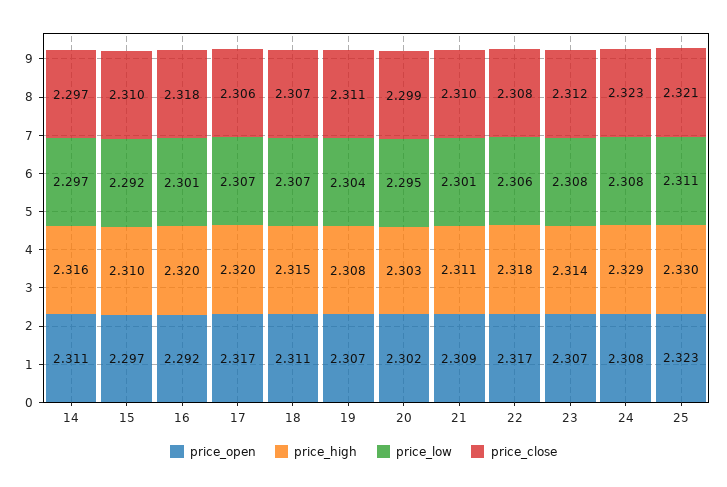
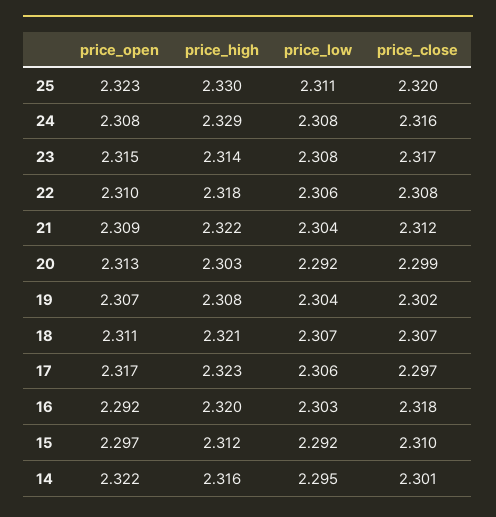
price_open, 14: 2.311 -> 2.322
price_low, 14: 2.297 -> 2.295
price_close, 14: 2.297 -> 2.301
price_high, 15: 2.31 -> 2.312
price_low, 16: 2.301 -> 2.303
price_high, 17: 2.32 -> 2.323
price_low, 17: 2.307 -> 2.306
price_close, 17: 2.306 -> 2.297
price_high, 18: 2.315 -> 2.321
price_close, 19: 2.311 -> 2.302
price_open, 20: 2.302 -> 2.313
price_low, 20: 2.295 -> 2.292
price_high, 21: 2.311 -> 2.322
price_low, 21: 2.301 -> 2.304
price_close, 21: 2.31 -> 2.312
price_open, 22: 2.317 -> 2.31
price_open, 23: 2.307 -> 2.315
price_close, 23: 2.312 -> 2.317
price_close, 24: 2.323 -> 2.316
price_close, 25: 2.321 -> 2.32

